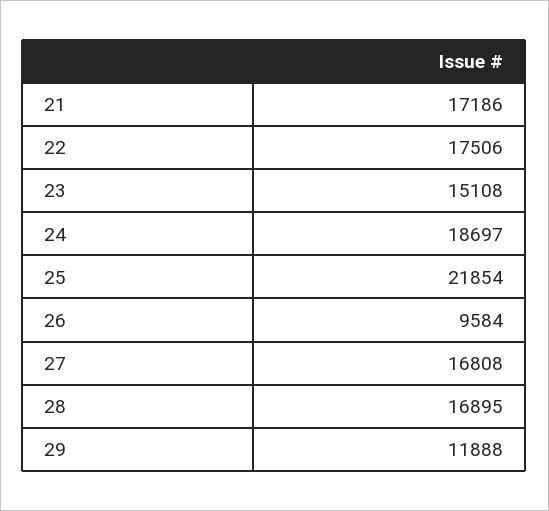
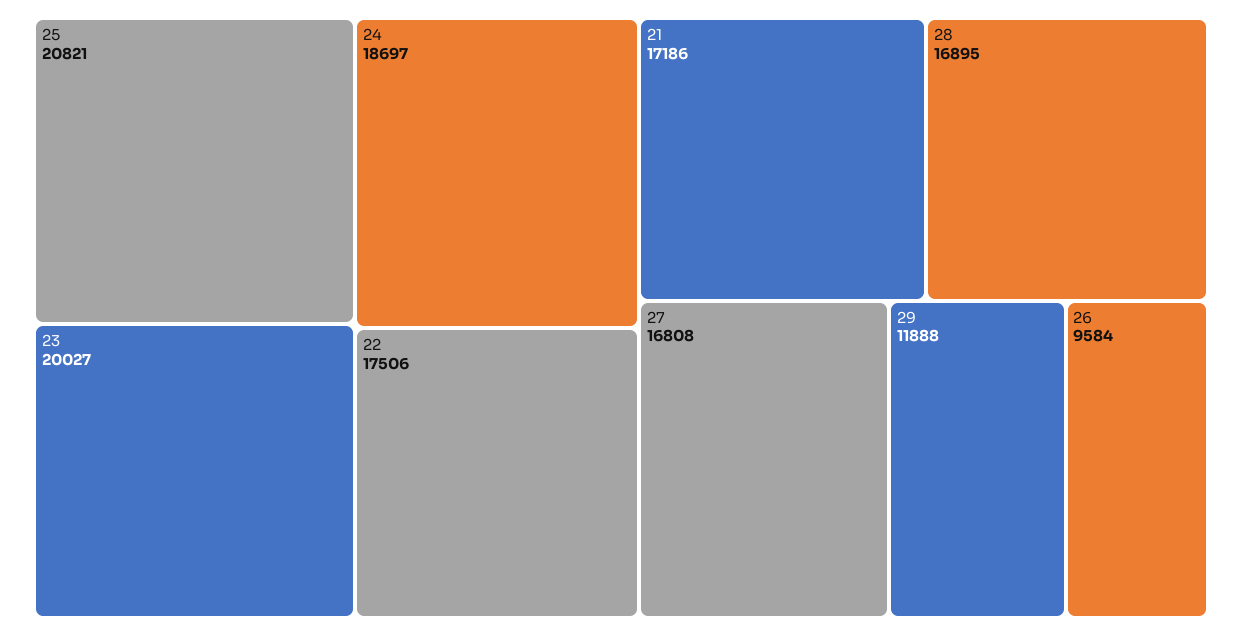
23: 15108 -> 20027
25: 21854 -> 20821

